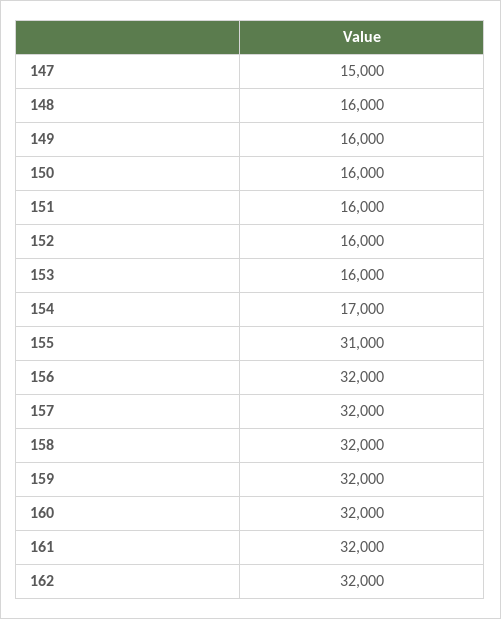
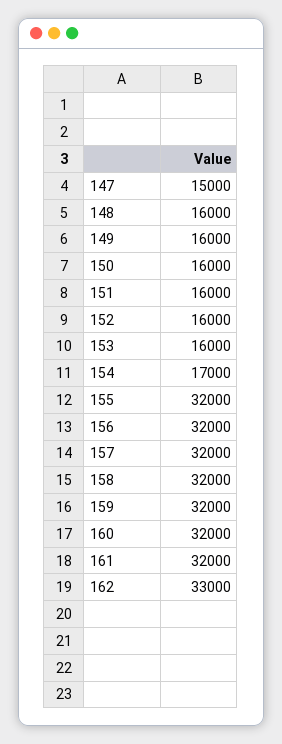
155: 31000 -> 32000
162: 32000 -> 33000

